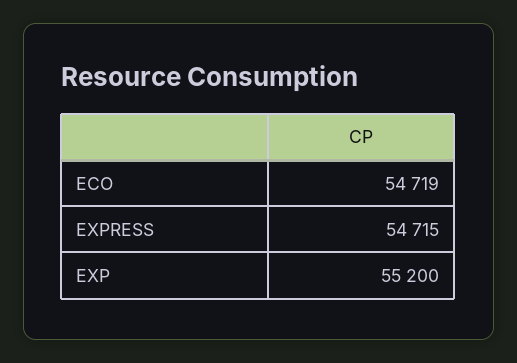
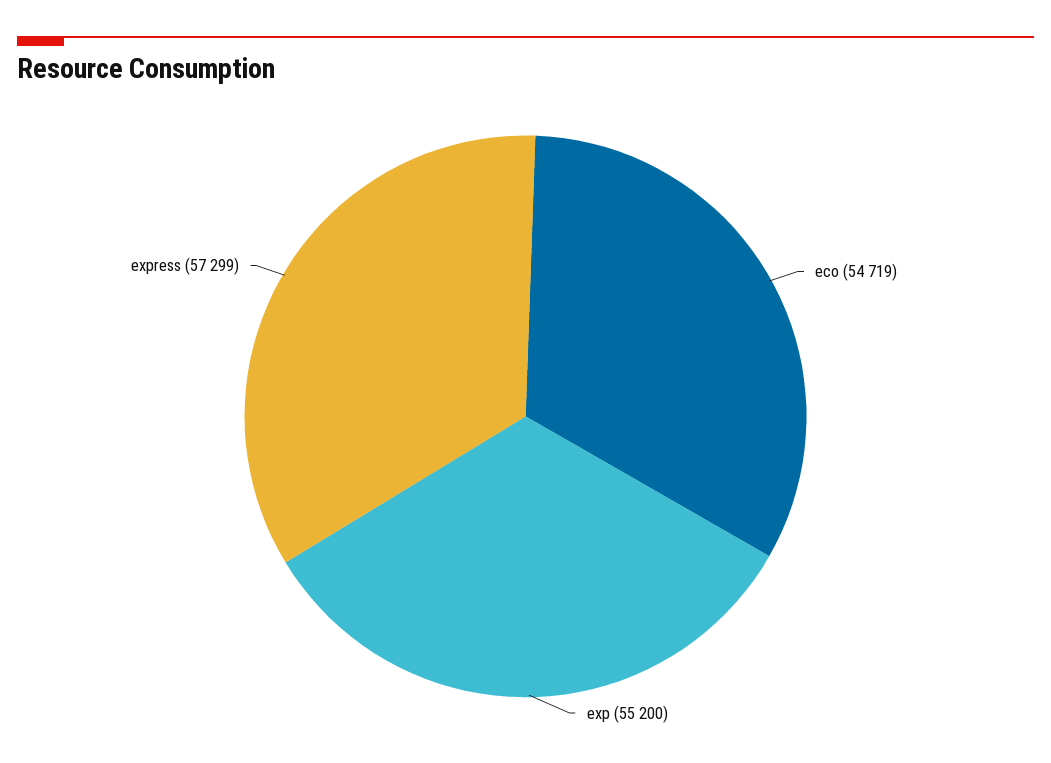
EXPRESS: 54715 -> 57299

